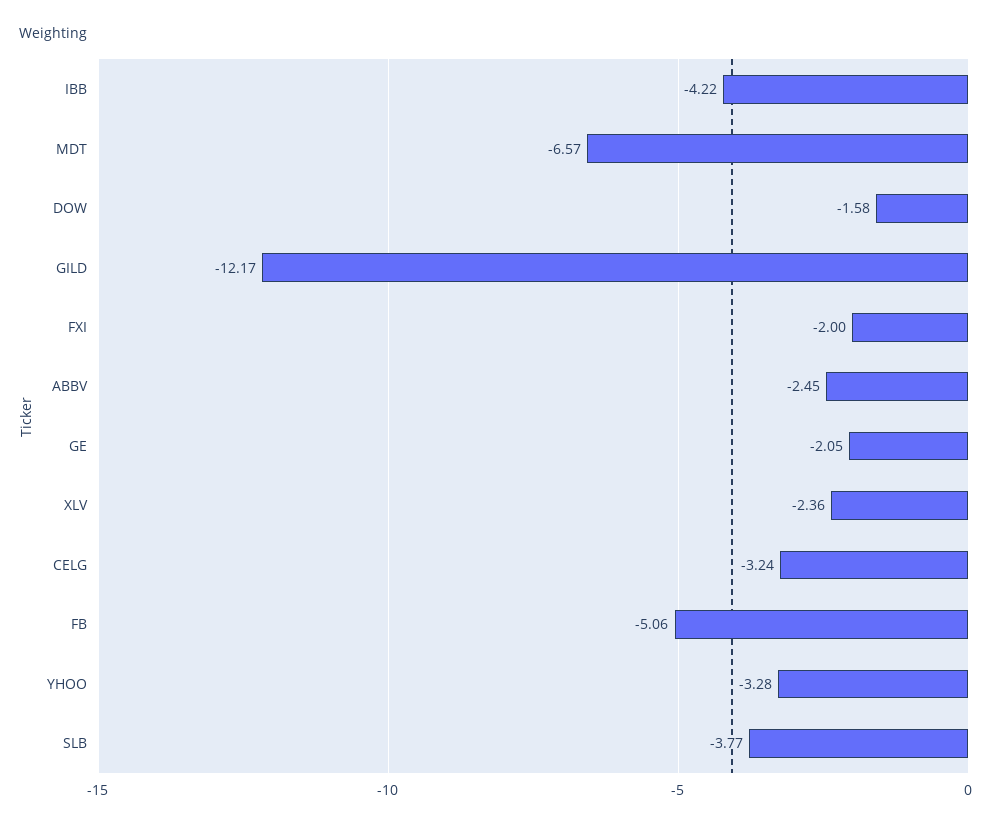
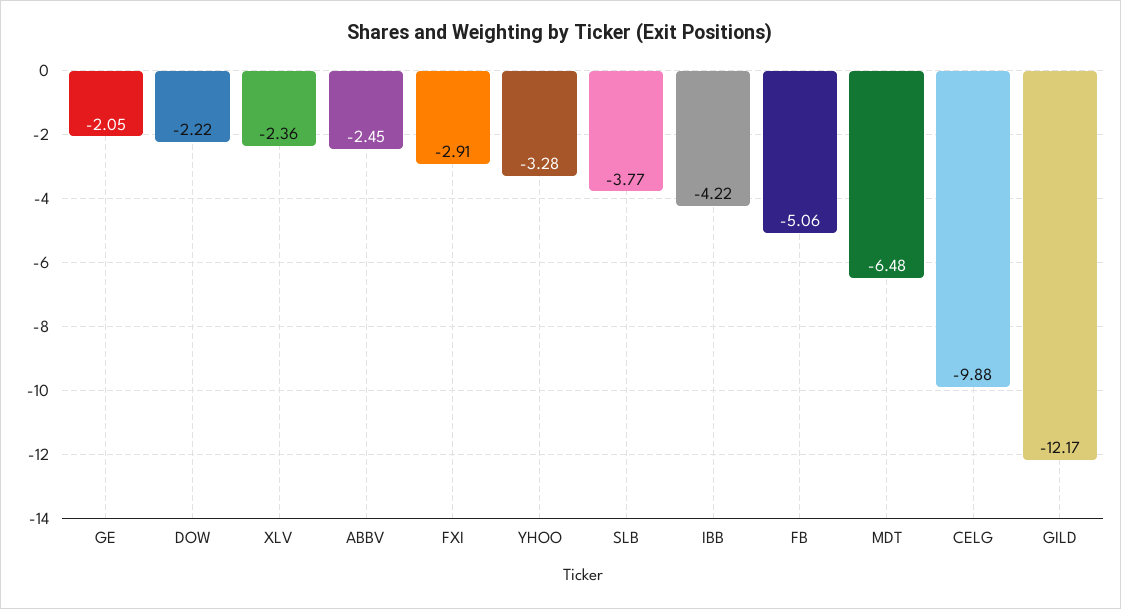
MDT: -6.57 -> -6.48
DOW: -1.58 -> -2.22
FXI: -2 -> -2.91
CELG: -3.24 -> -9.88

